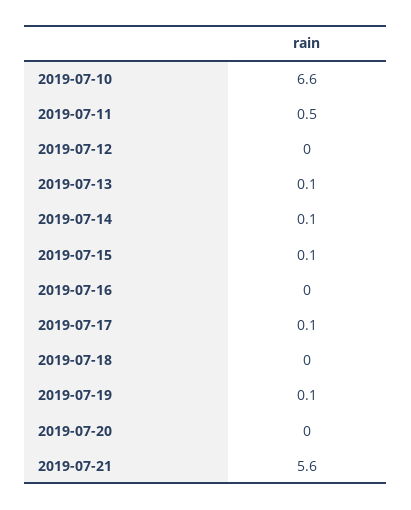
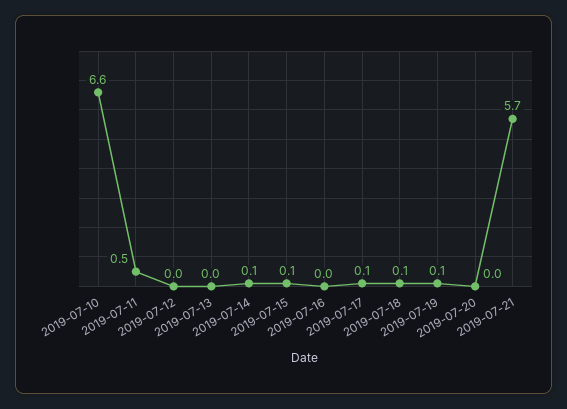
2019-07-13: 0.1 -> 0
2019-07-18: 0 -> 0.1
2019-07-21: 5.6 -> 5.7

